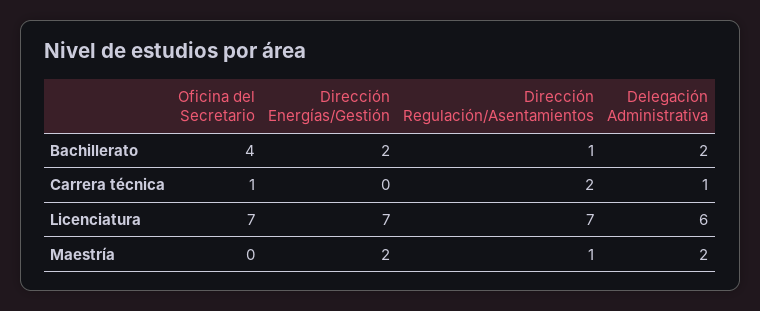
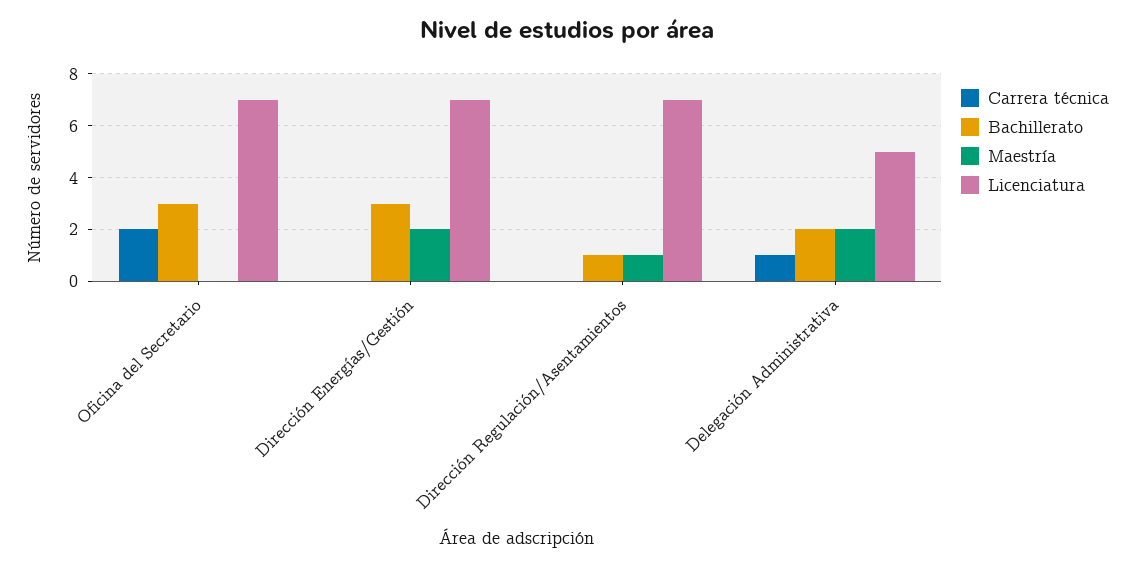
Bachillerato, Oficina del Secretario: 4 -> 3
Bachillerato, Dirección Energías/Gestión: 2 -> 3
Carrera técnica, Oficina del Secretario: 1 -> 2
Carrera técnica, Dirección Regulación/Asentamientos: 2 -> 0
Licenciatura, Delegación Administrativa: 6 -> 5

